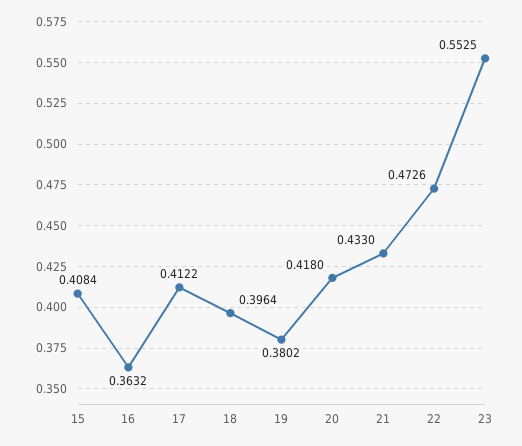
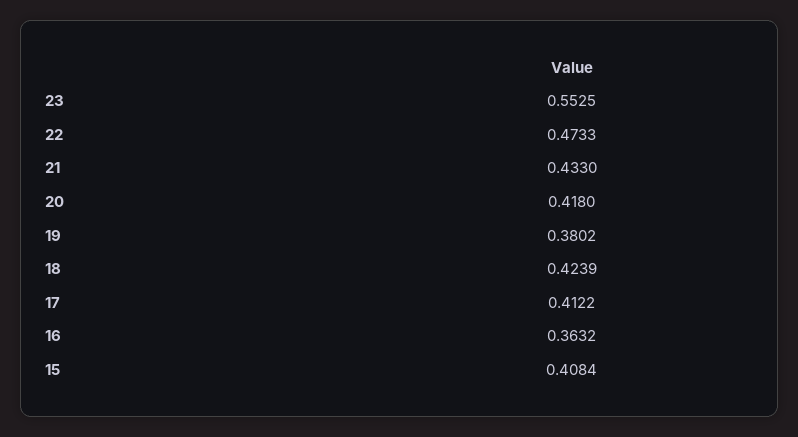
18: 0.3964 -> 0.4239
22: 0.4726 -> 0.4733

